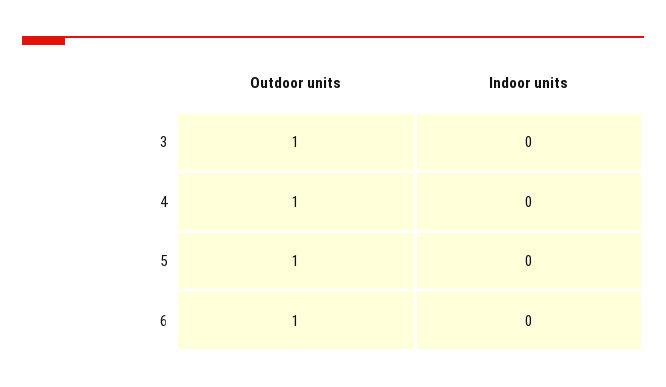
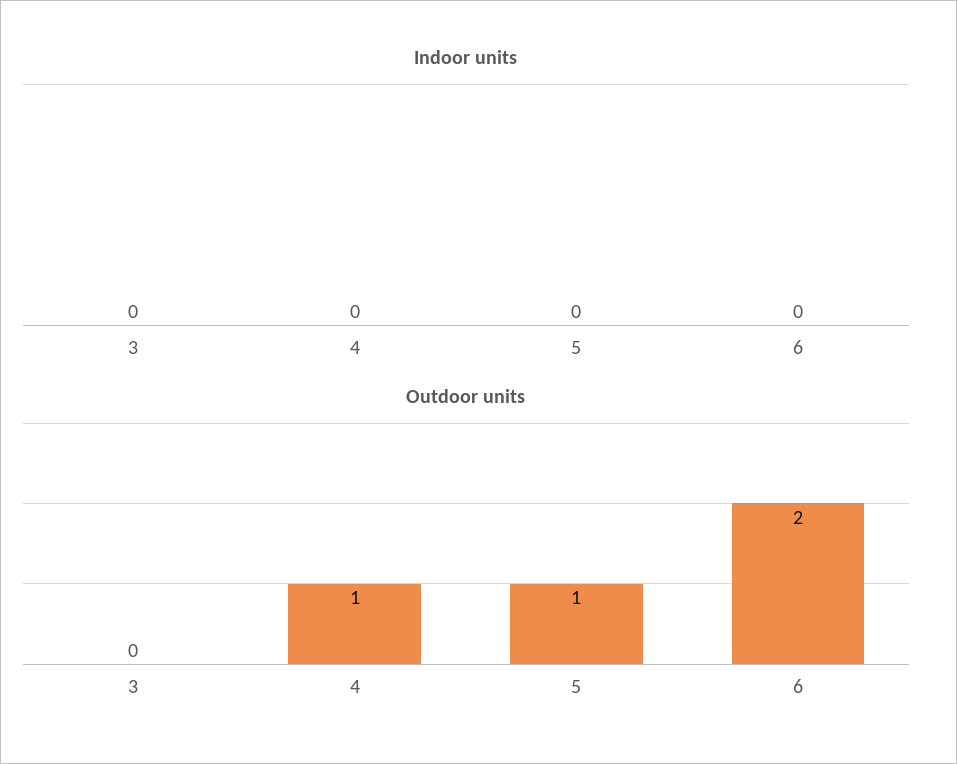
Outdoor units, 3: 1 -> 0
Outdoor units, 6: 1 -> 2

